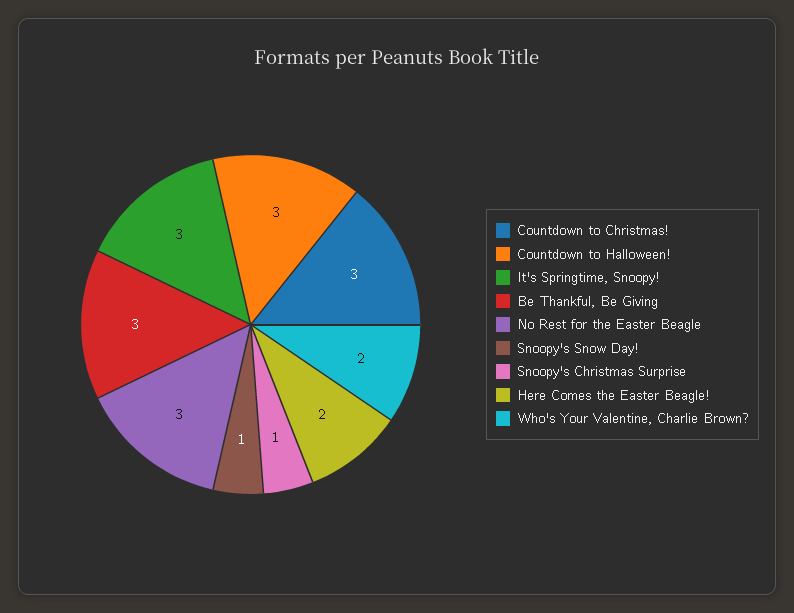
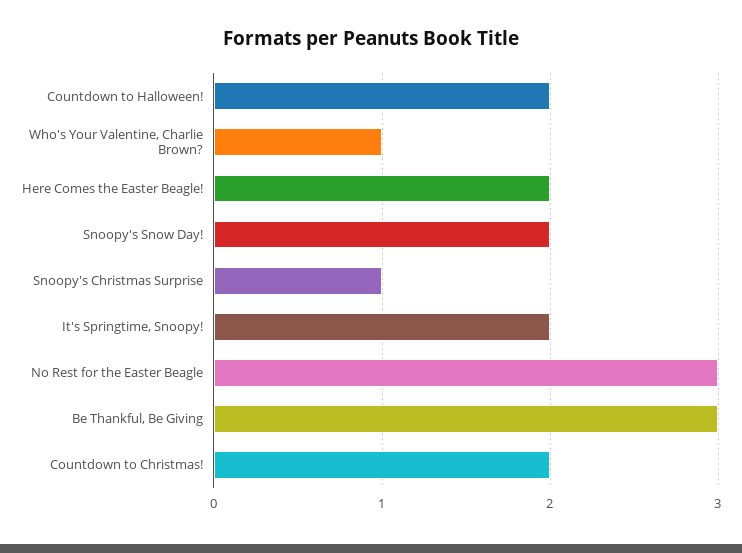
Countdown to Christmas!: 3 -> 2
Countdown to Halloween!: 3 -> 2
It's Springtime, Snoopy!: 3 -> 2
Snoopy's Snow Day!: 1 -> 2
Who's Your Valentine, Charlie Brown?: 2 -> 1

